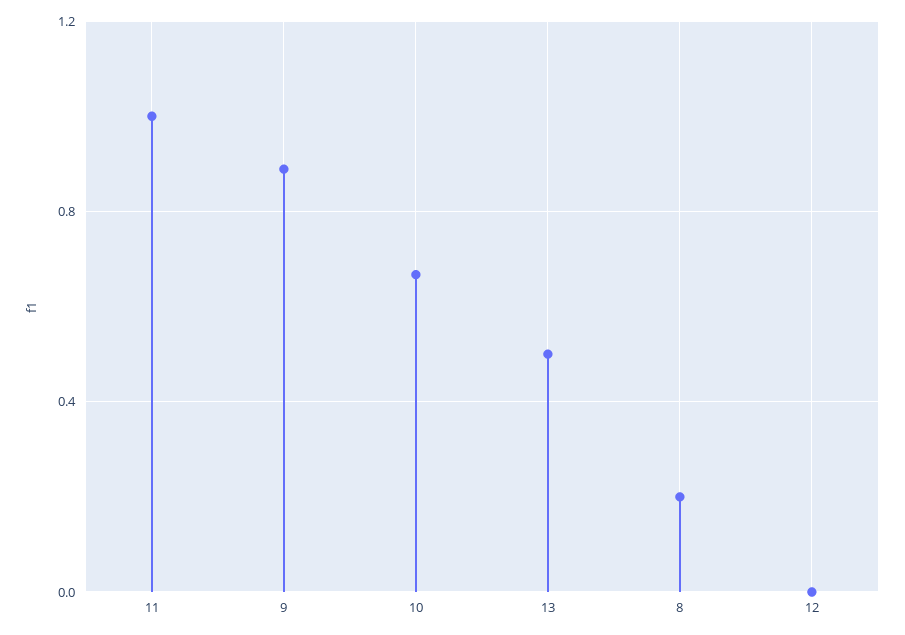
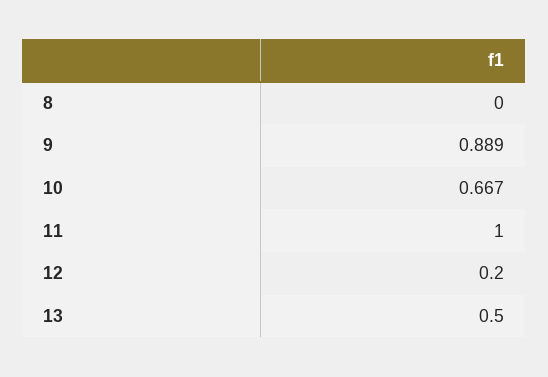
8: 0.2 -> 0
12: 0 -> 0.2

